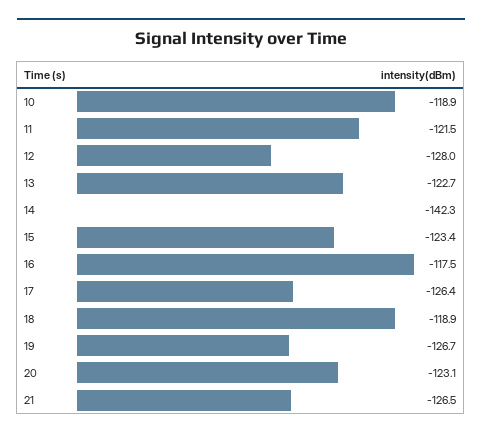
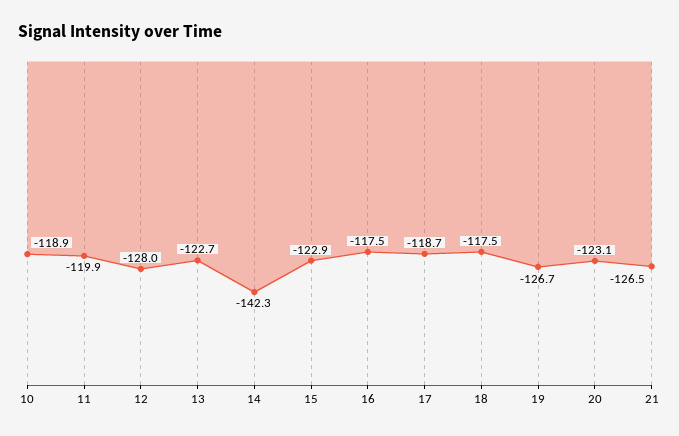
11: -121.5 -> -119.9
15: -123.4 -> -122.9
17: -126.4 -> -118.7
18: -118.9 -> -117.5

